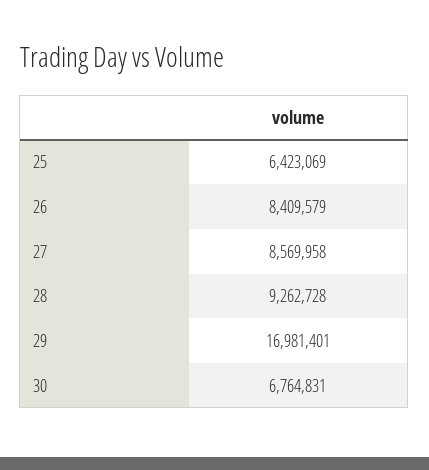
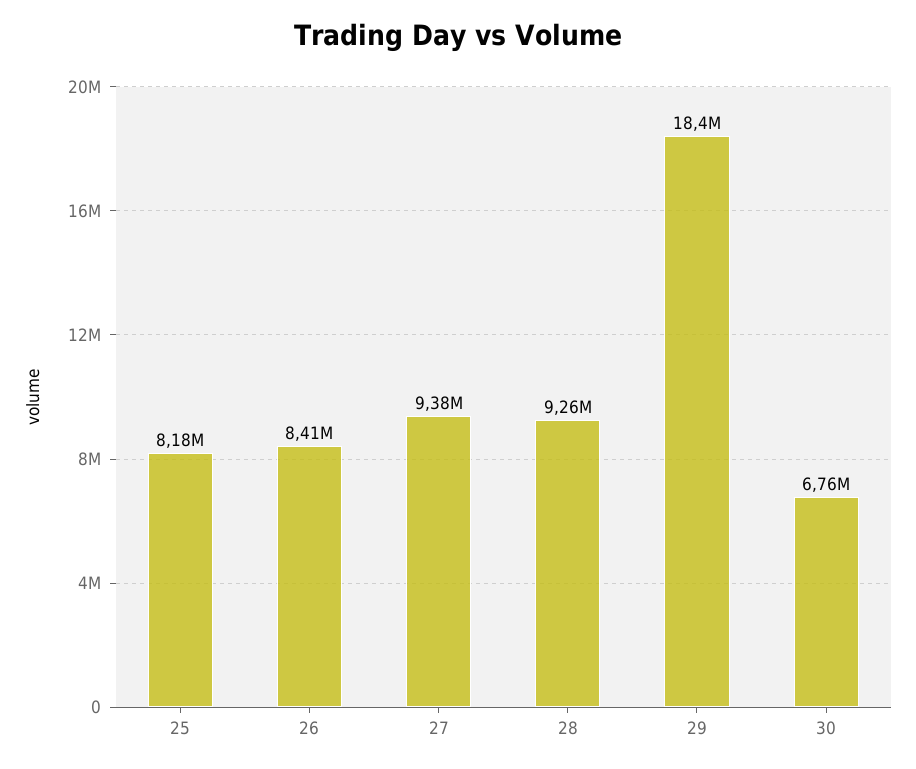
25: 6423069 -> 8180000
27: 8569958 -> 9380000
29: 16981401 -> 18400000

